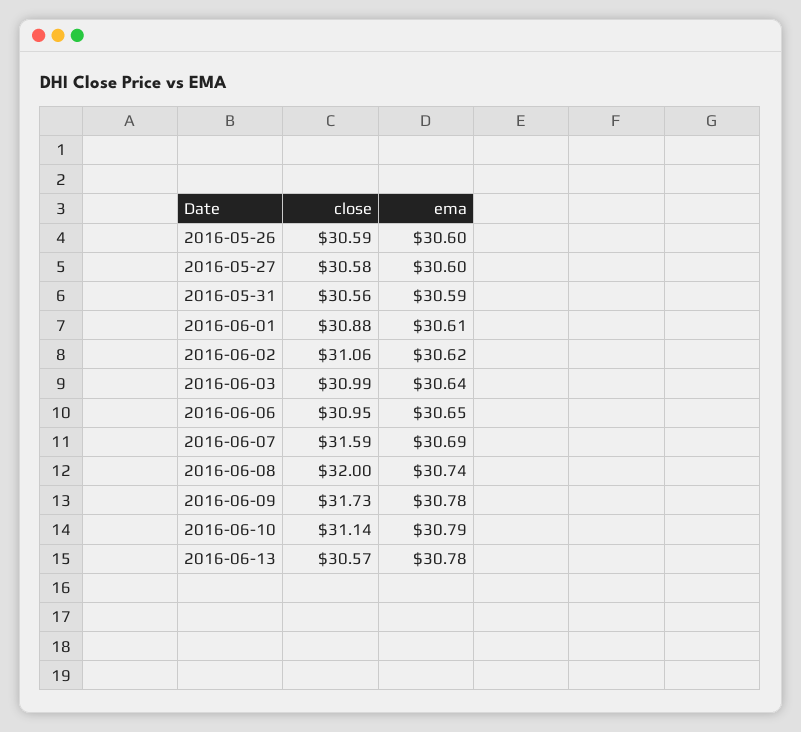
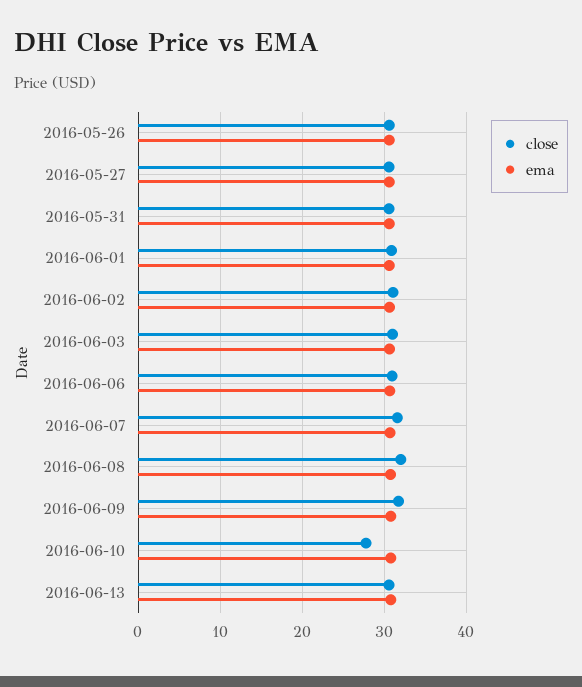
close, 2016-06-10: 31.14 -> 28

